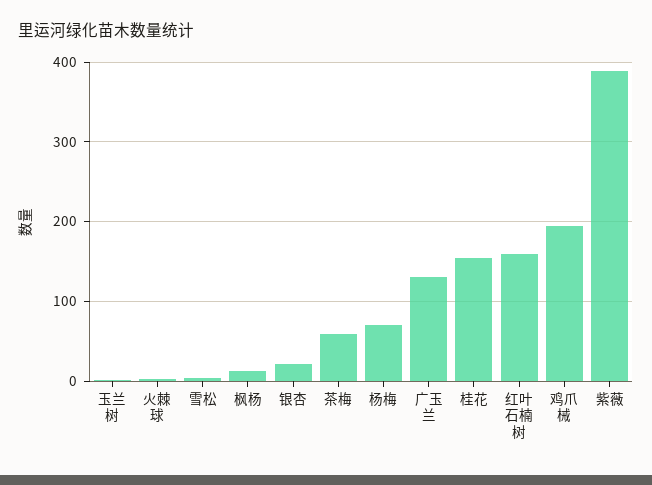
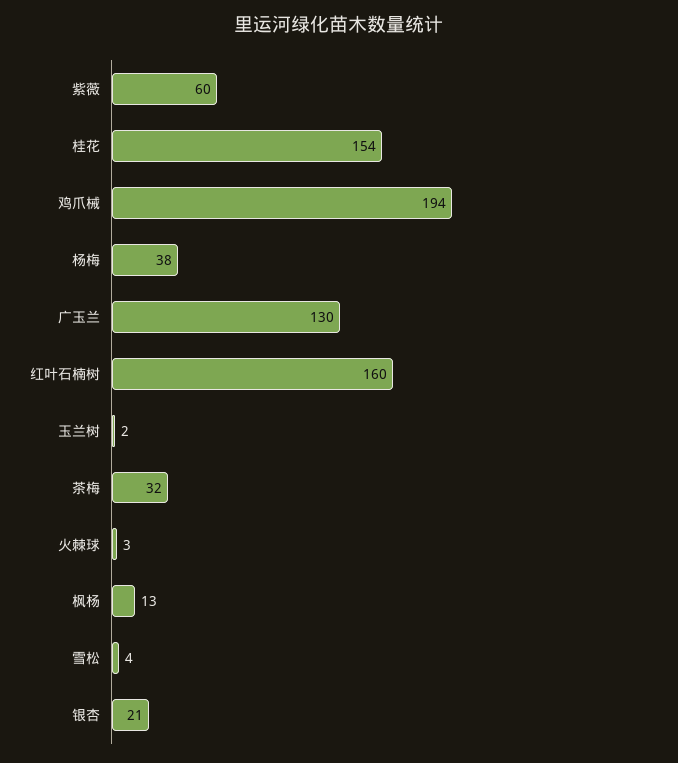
茶梅: 60 -> 32
杨梅: 70 -> 38
紫薇: 390 -> 60

